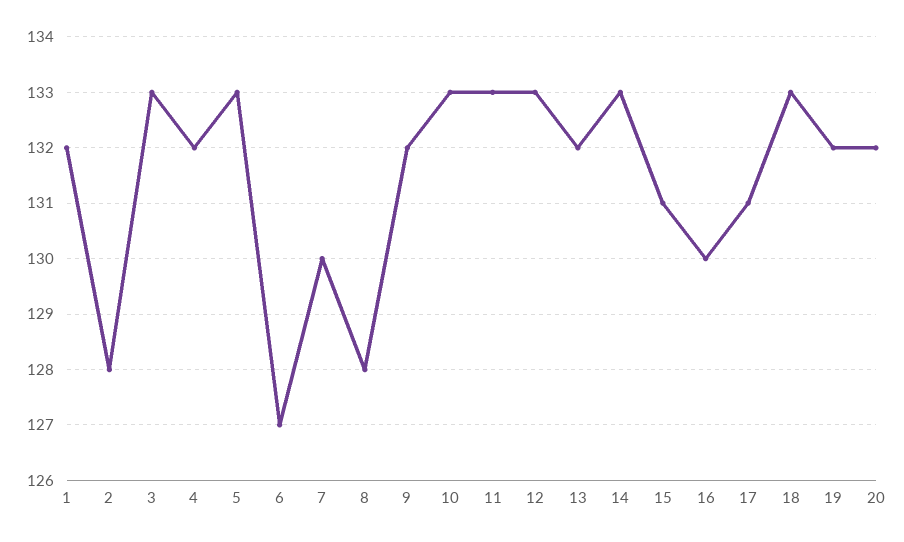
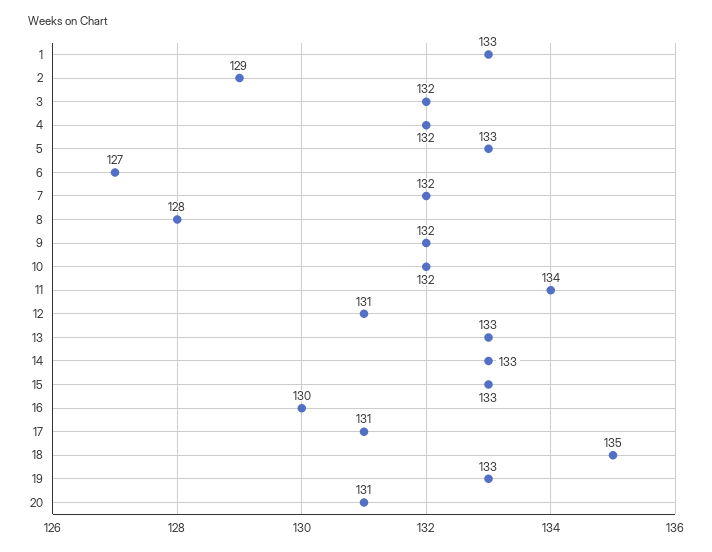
1: 132 -> 133
2: 128 -> 129
3: 133 -> 132
7: 130 -> 132
10: 133 -> 132
11: 133 -> 134
12: 133 -> 131
13: 132 -> 133
15: 131 -> 133
18: 133 -> 135
19: 132 -> 133
20: 132 -> 131

